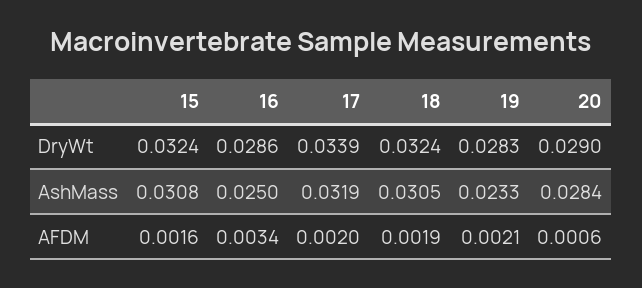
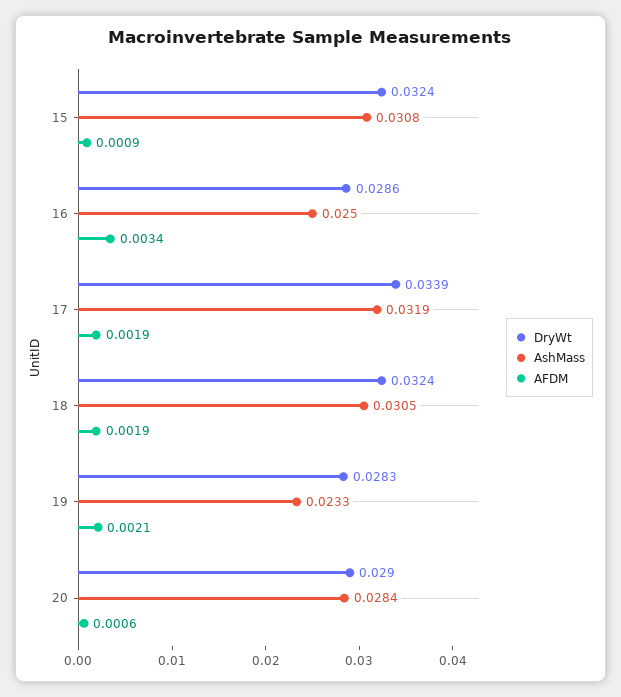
AFDM, 15: 0.0016 -> 0.0009
AFDM, 17: 0.002 -> 0.0019

